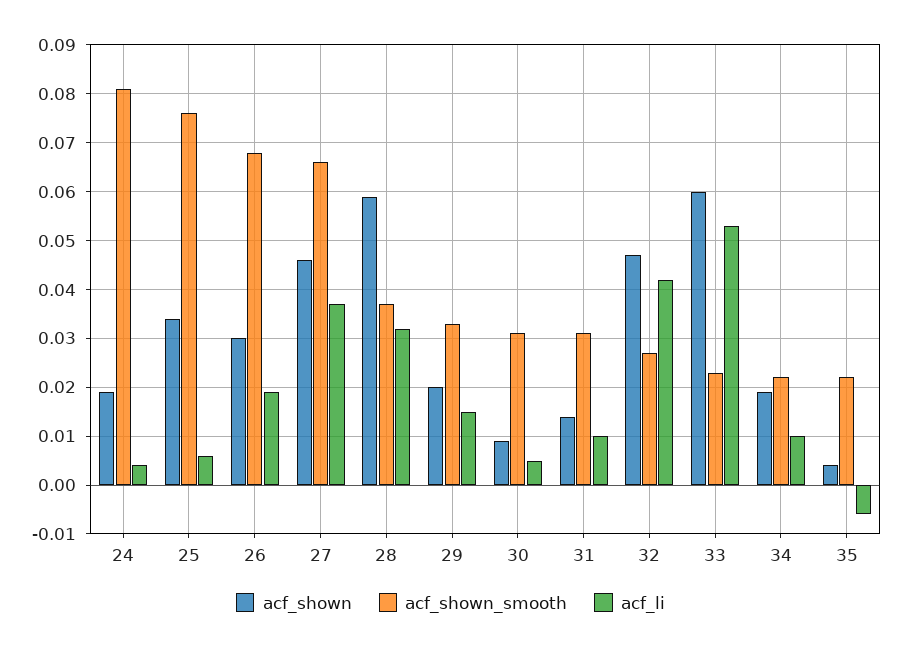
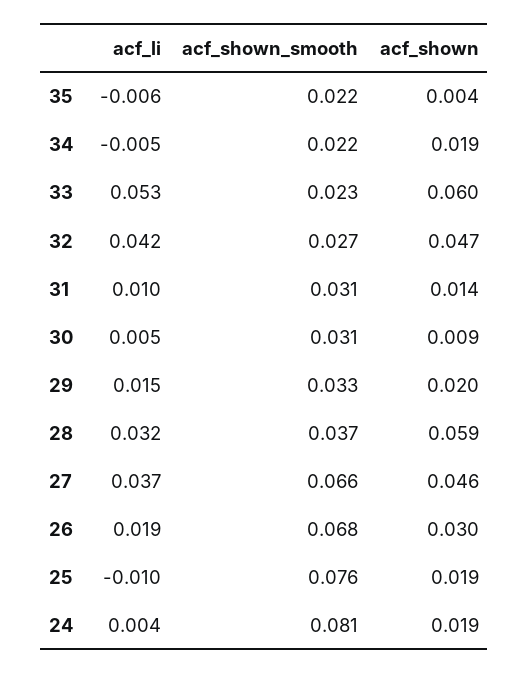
acf_shown, 25: 0.035 -> 0.019
acf_li, 25: 0.005 -> -0.01
acf_li, 34: 0.01 -> -0.005

